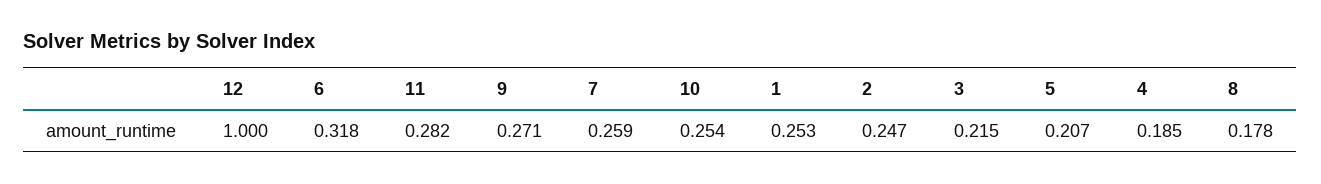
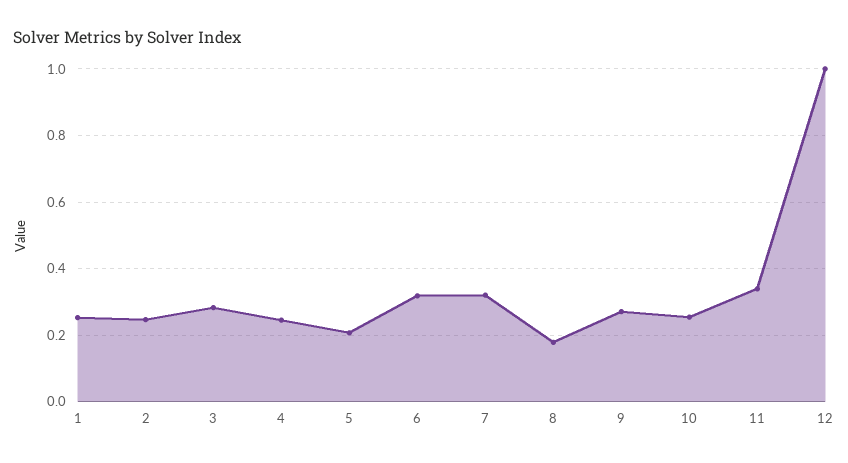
11: 0.282 -> 0.34
7: 0.259 -> 0.32
3: 0.215 -> 0.28
4: 0.185 -> 0.24

